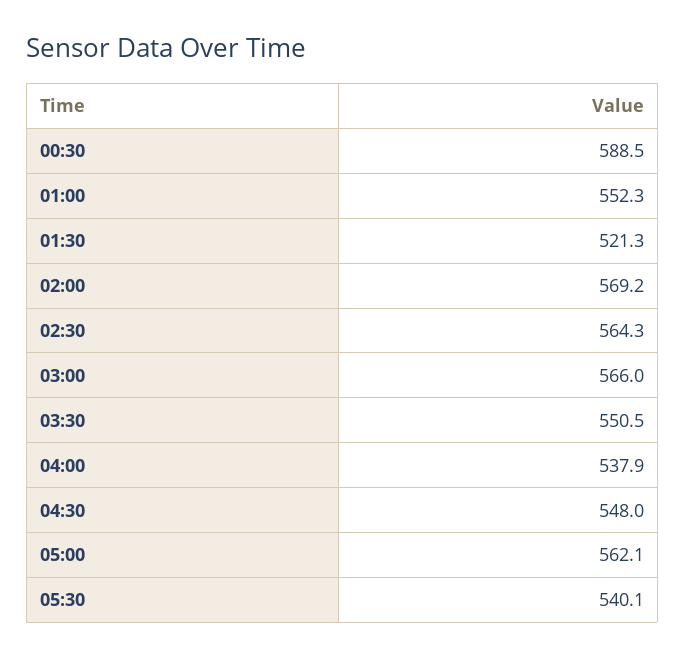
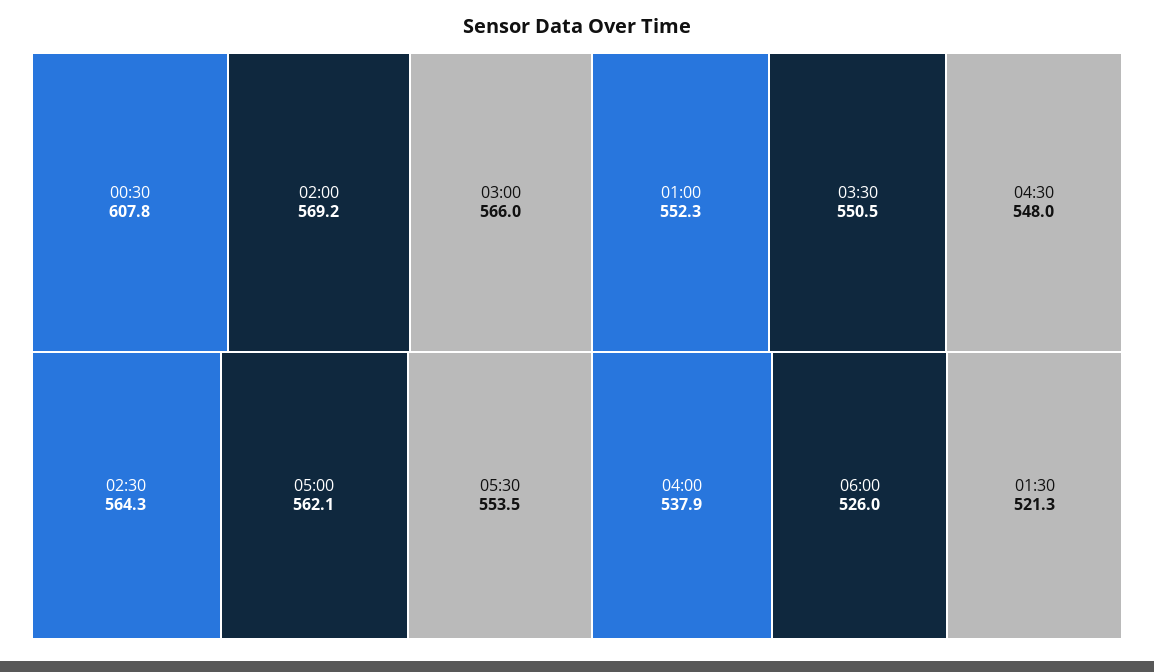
00:30: 588.5 -> 607.8
05:30: 540.1 -> 553.5
06:00: none -> 526

